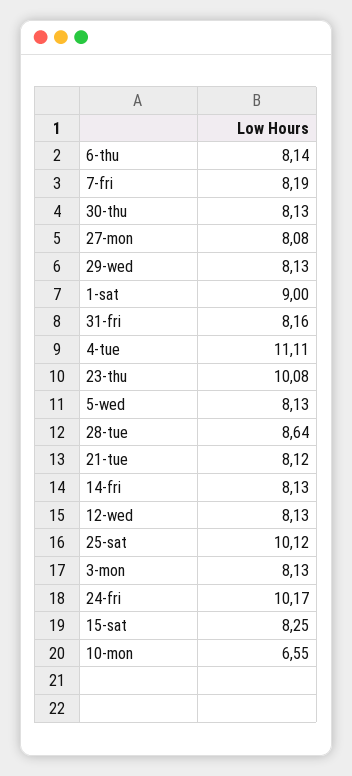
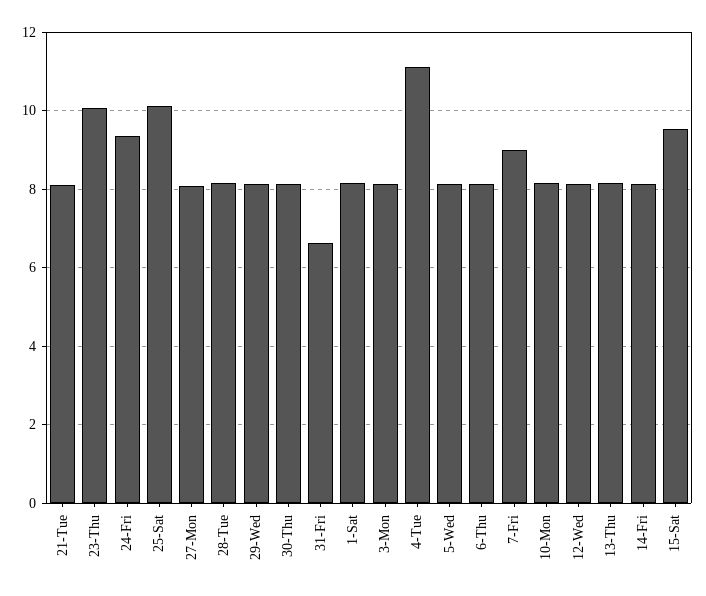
7-fri: 8.19 -> 9
1-sat: 9 -> 8.2
31-fri: 8.16 -> 6.6
28-tue: 8.64 -> 8.2
24-fri: 10.17 -> 9.4
15-sat: 8.25 -> 9.6
10-mon: 6.55 -> 8.2
13-Thu: none -> 8.2

